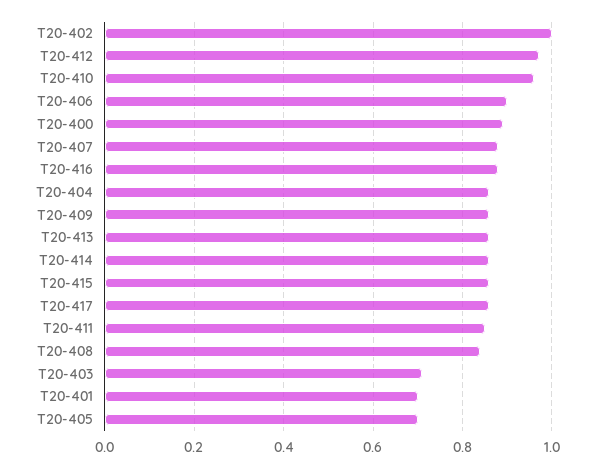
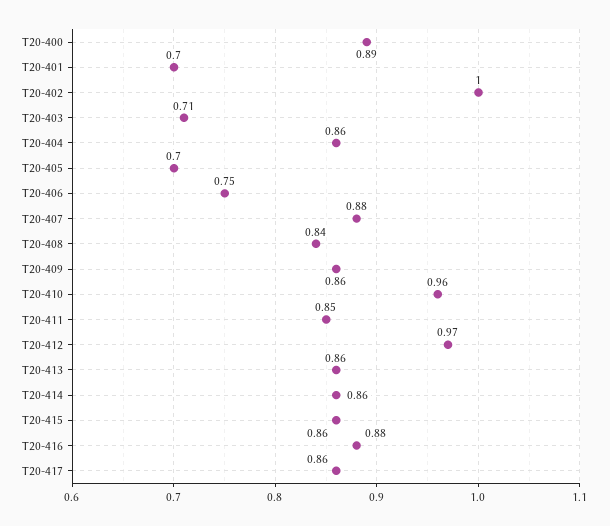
T20-406: 0.9 -> 0.75

